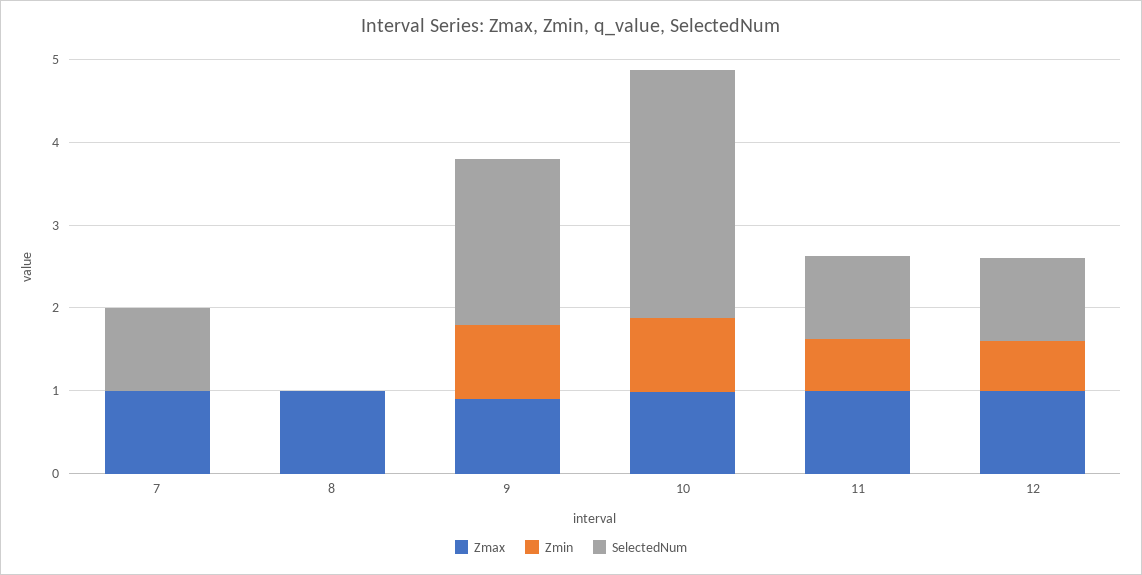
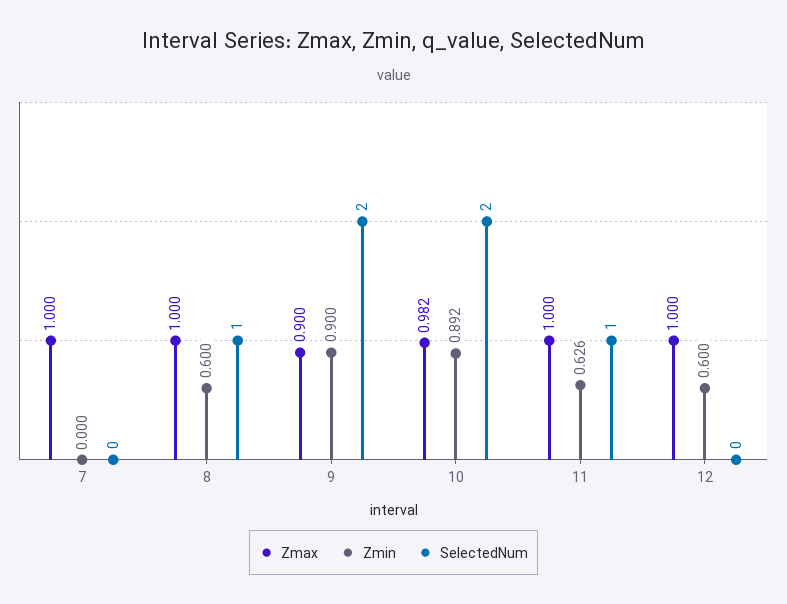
SelectedNum, 7: 1 -> 0
Zmin, 8: 0 -> 0.6
SelectedNum, 8: 0 -> 1
SelectedNum, 10: 3 -> 2
SelectedNum, 12: 1 -> 0

